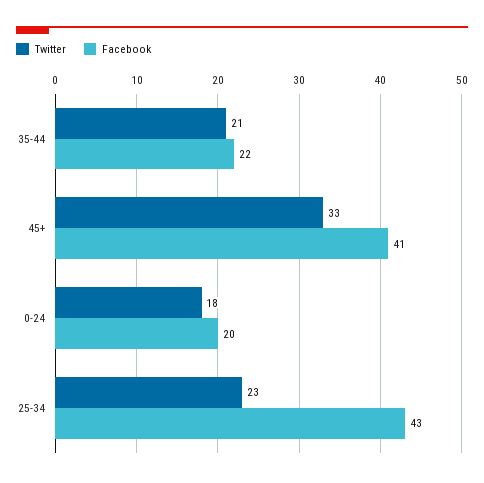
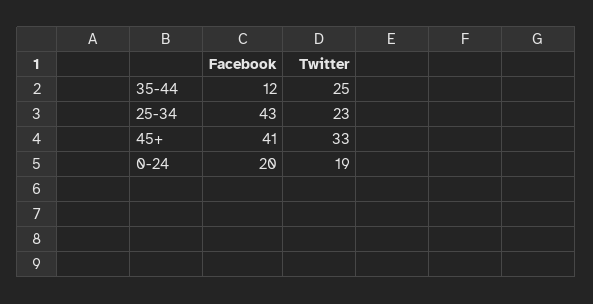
Twitter, 35-44: 21 -> 25
Facebook, 35-44: 22 -> 12
Twitter, 0-24: 18 -> 19

